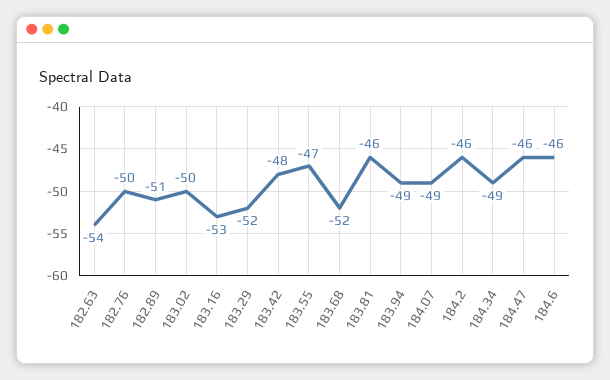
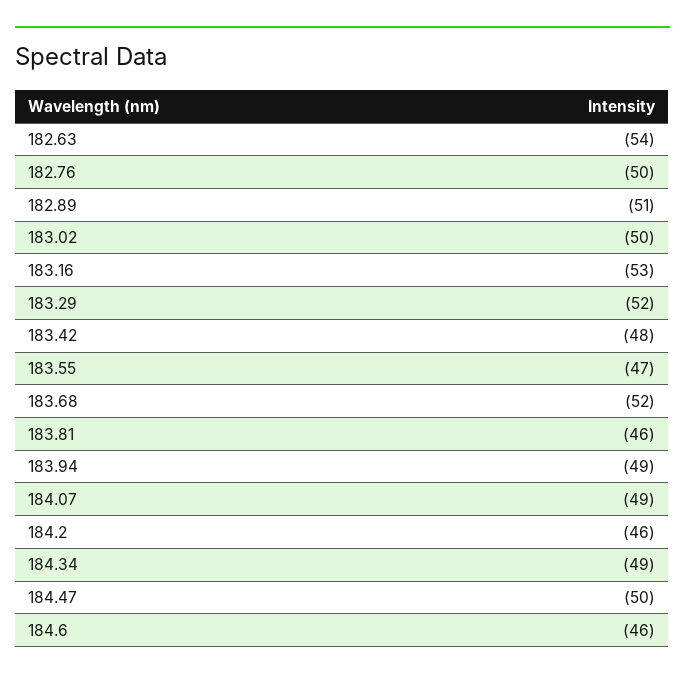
184.47: -46 -> -50

